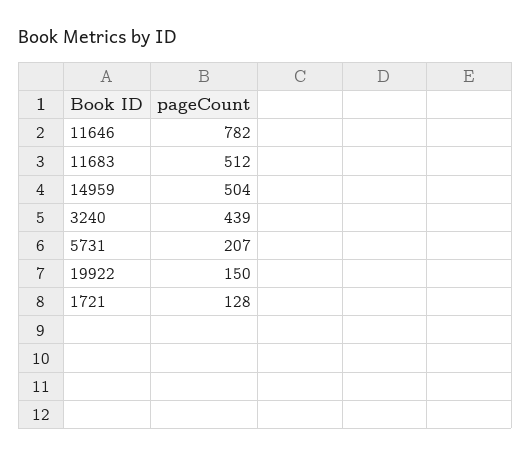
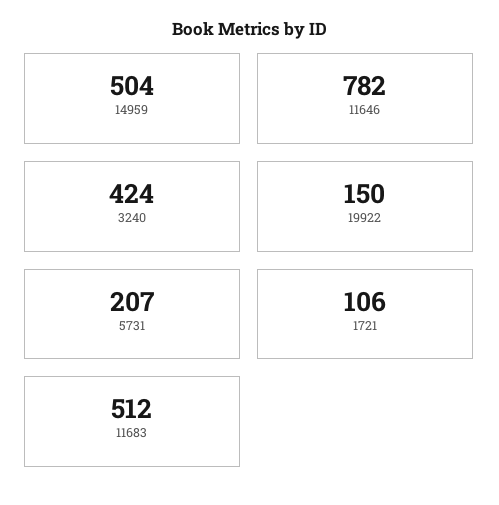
3240: 439 -> 424
1721: 128 -> 106

